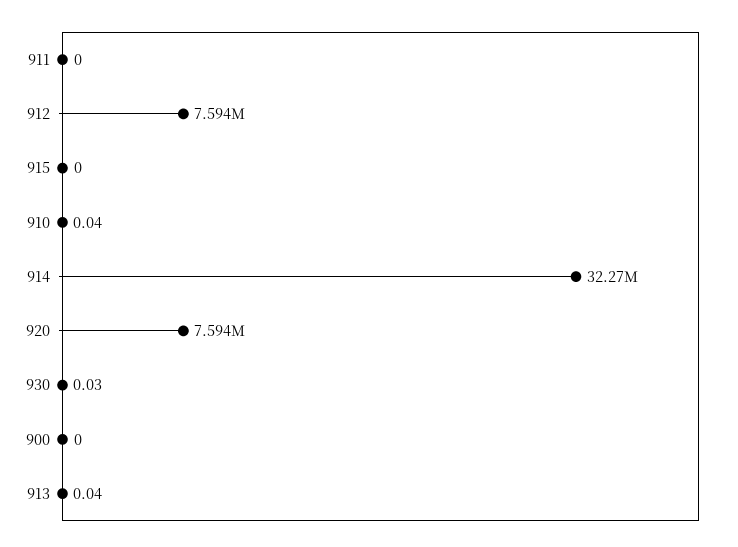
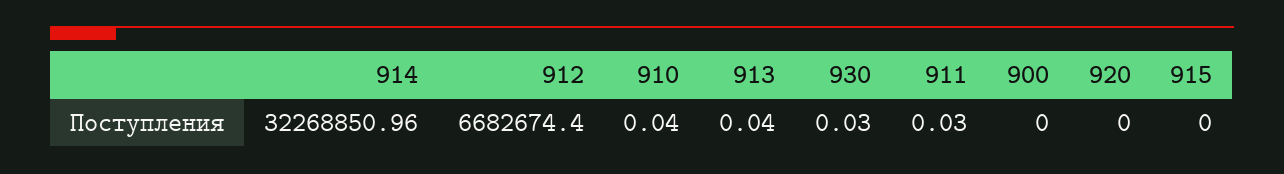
911: 0 -> 0.03
912: 7594000 -> 6682674.4
920: 7594000 -> 0

